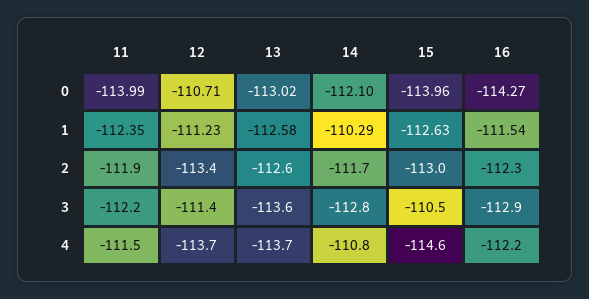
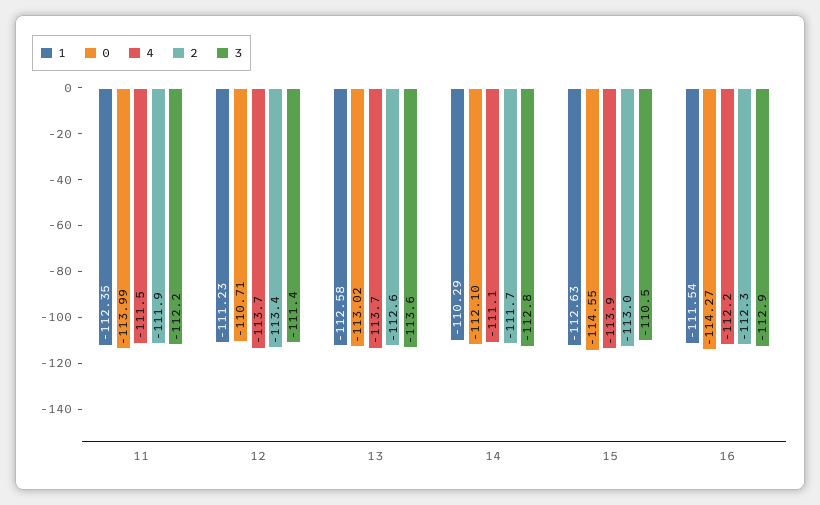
0, 15: -113.96 -> -114.55
4, 14: -110.8 -> -111.1
4, 15: -114.6 -> -113.9

